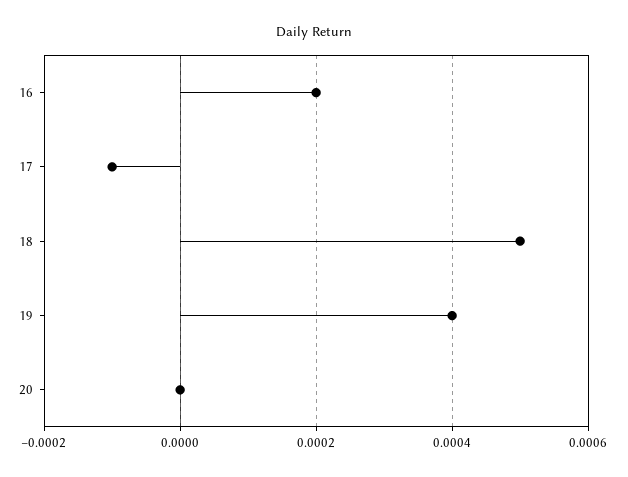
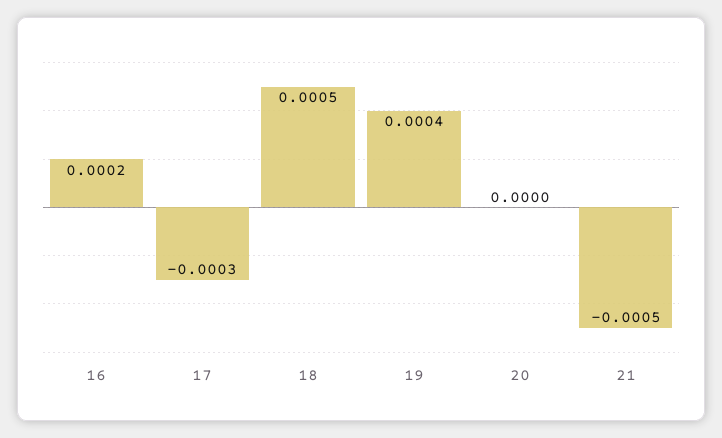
17: -0.0001 -> -0.0003
21: none -> -0.0005

